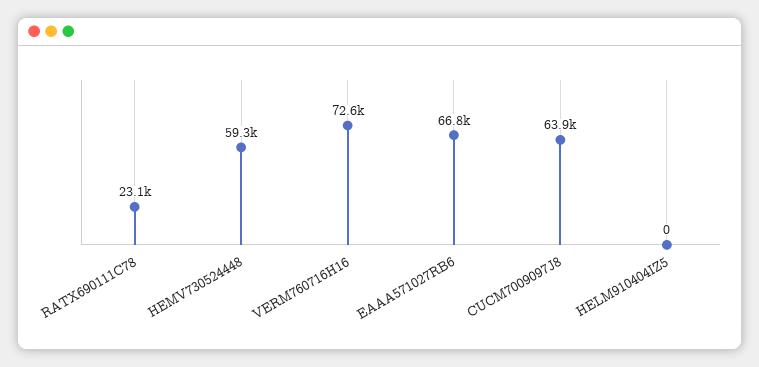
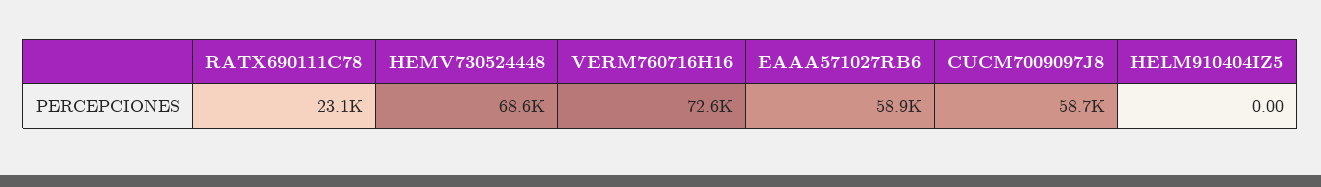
HEMV730524448: 59300 -> 68600
EAAA571027RB6: 66800 -> 58900
CUCM7009097J8: 63900 -> 58700

